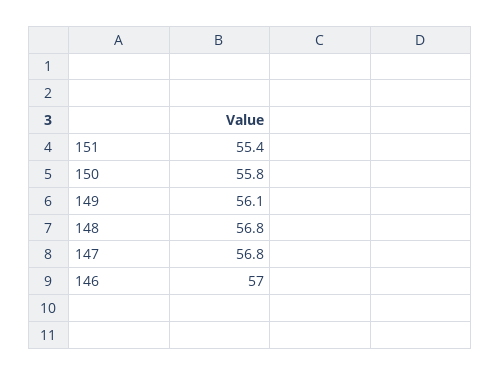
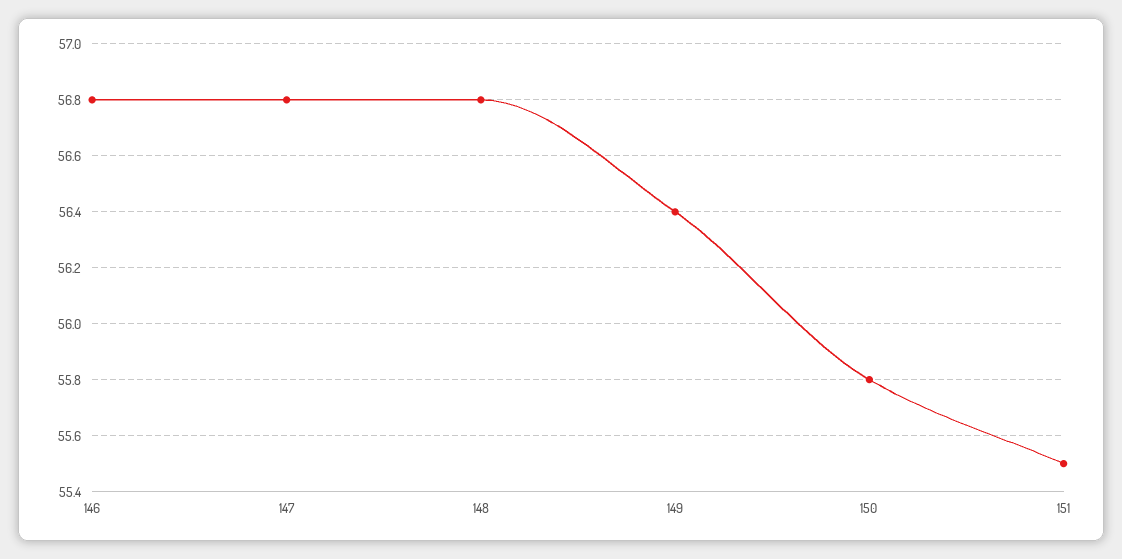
151: 55.4 -> 55.5
149: 56.1 -> 56.4
146: 57 -> 56.8

